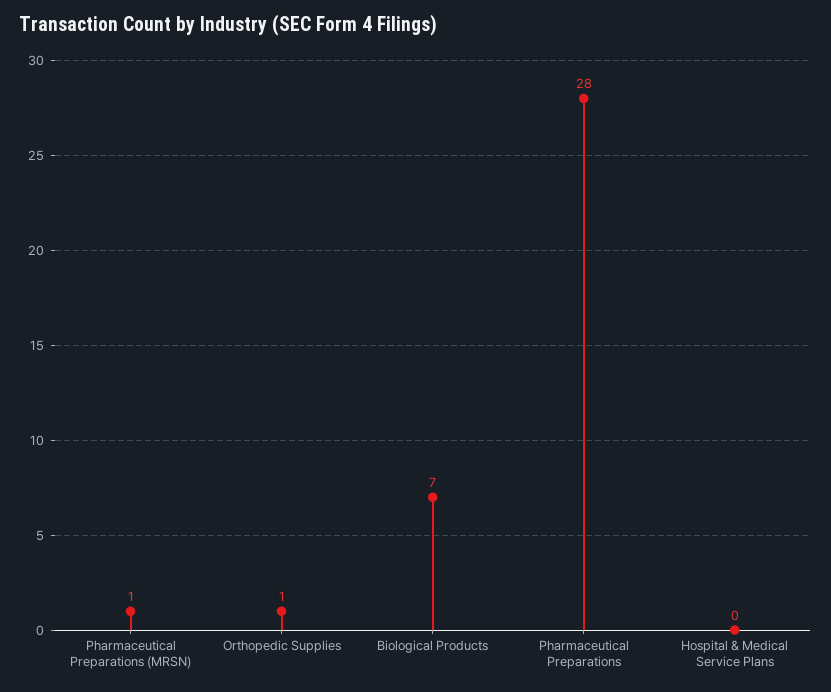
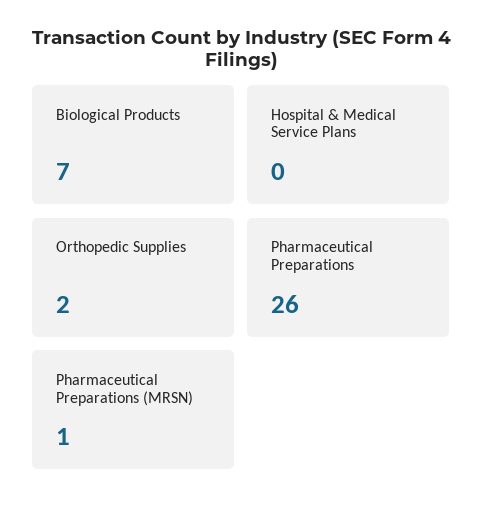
Orthopedic Supplies: 1 -> 2
Pharmaceutical Preparations: 28 -> 26

